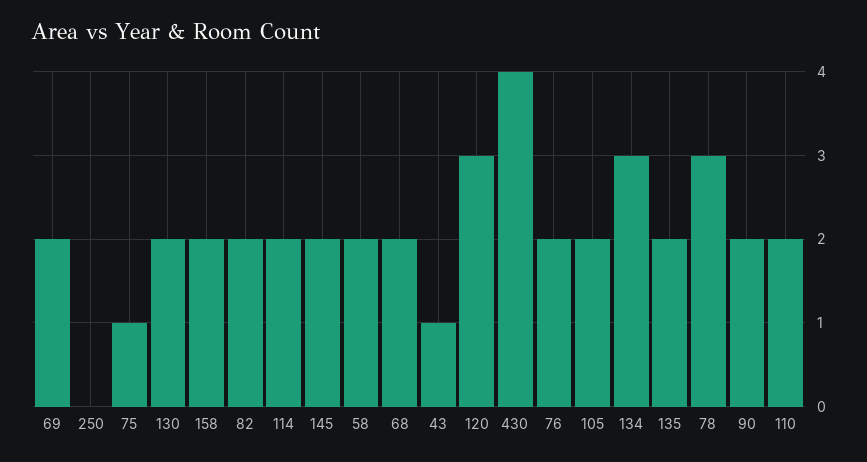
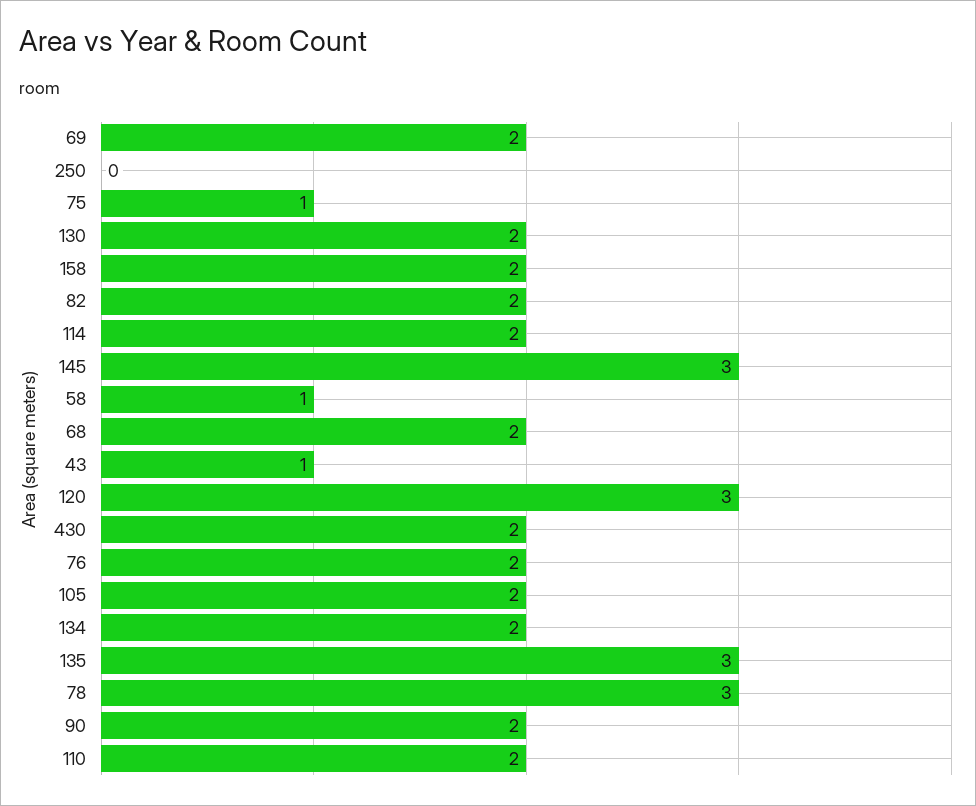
145: 2 -> 3
58: 2 -> 1
430: 4 -> 2
134: 3 -> 2
135: 2 -> 3

